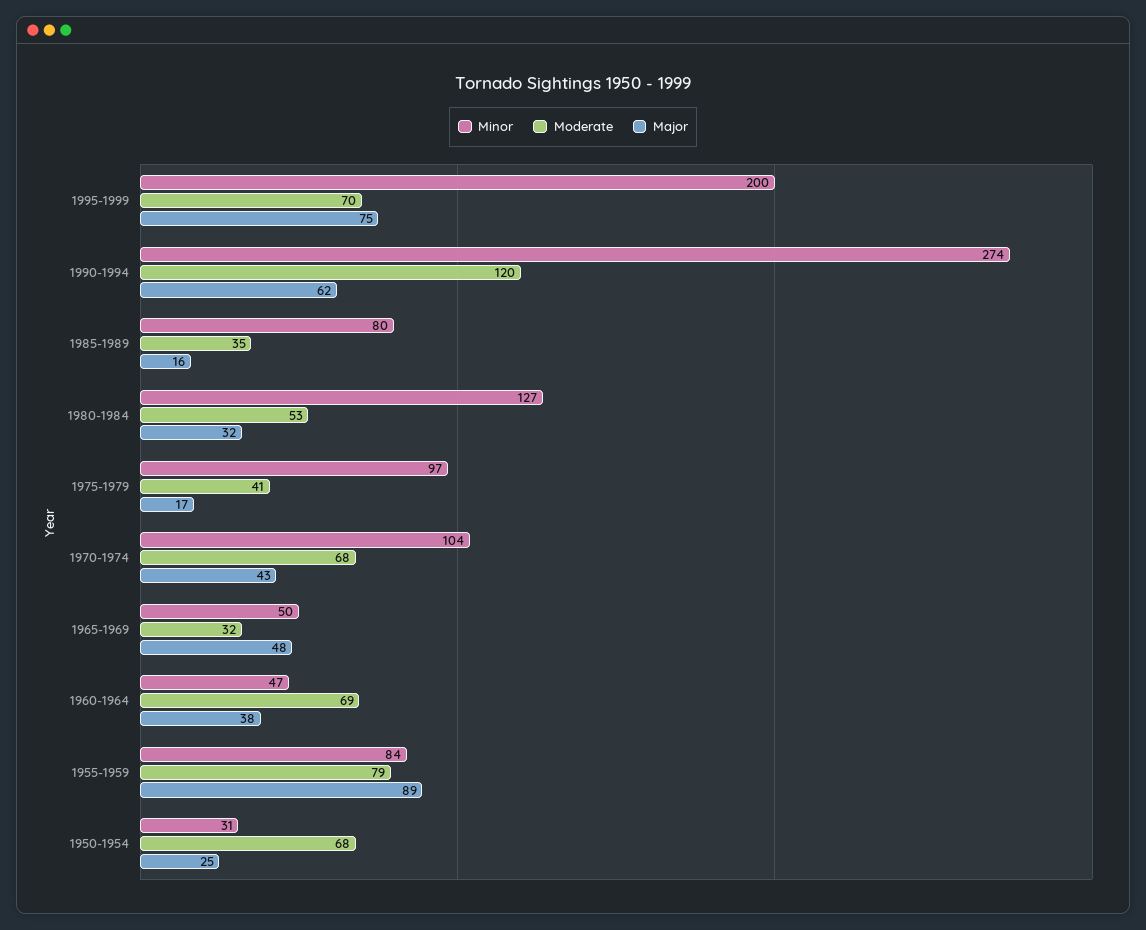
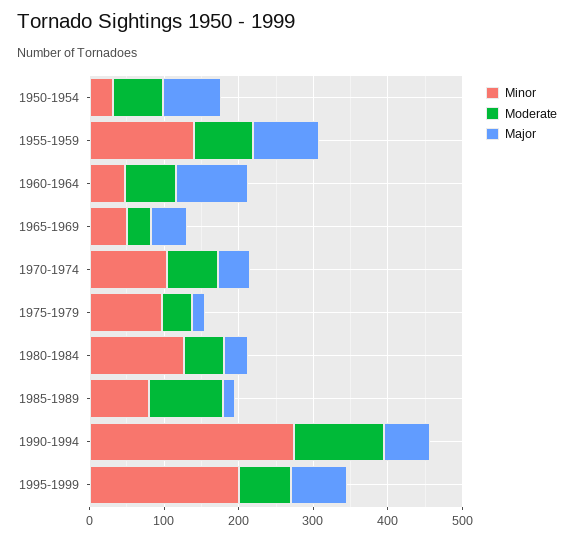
Moderate, 1985-1989: 35 -> 100
Major, 1960-1964: 38 -> 100
Minor, 1955-1959: 84 -> 140
Major, 1950-1954: 25 -> 80

